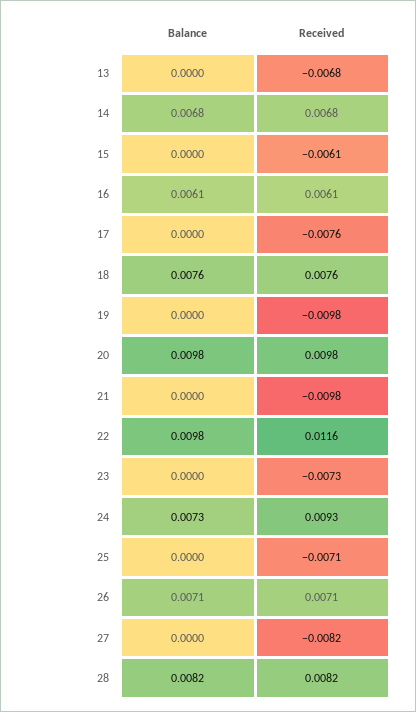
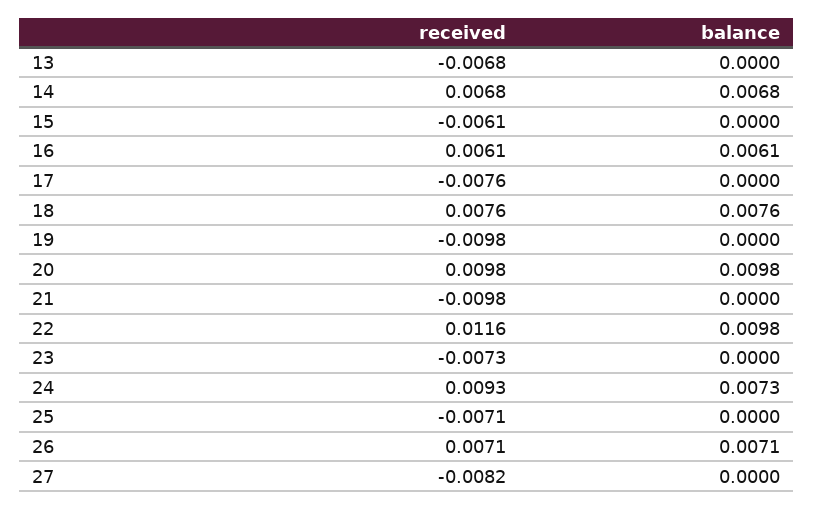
Balance, 28: 0.0082 -> none
Received, 28: 0.0082 -> none

